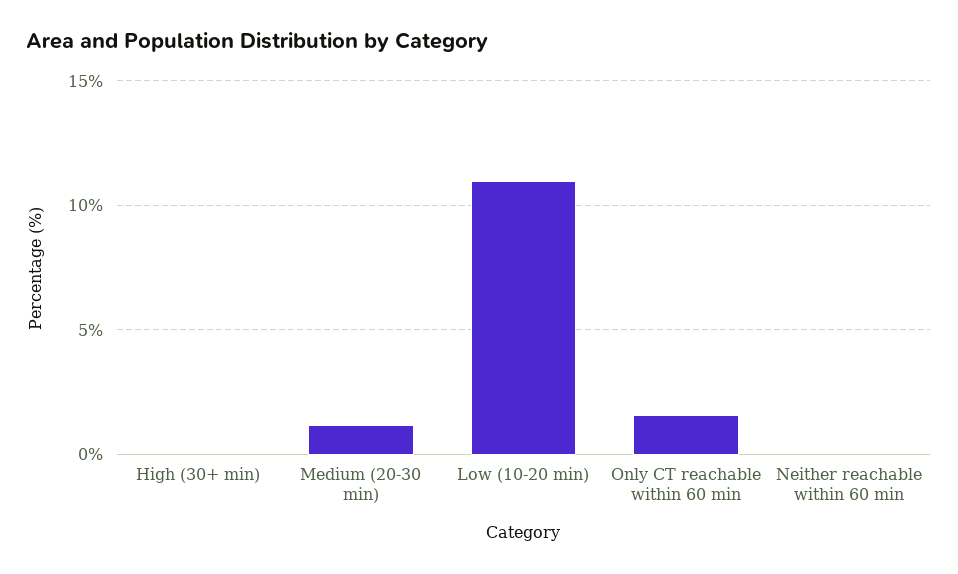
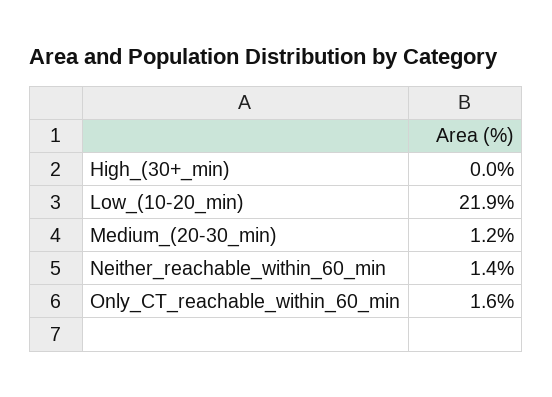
Low (10-20 min): 11 -> 21.9
Neither reachable within 60 min: 0 -> 1.4

